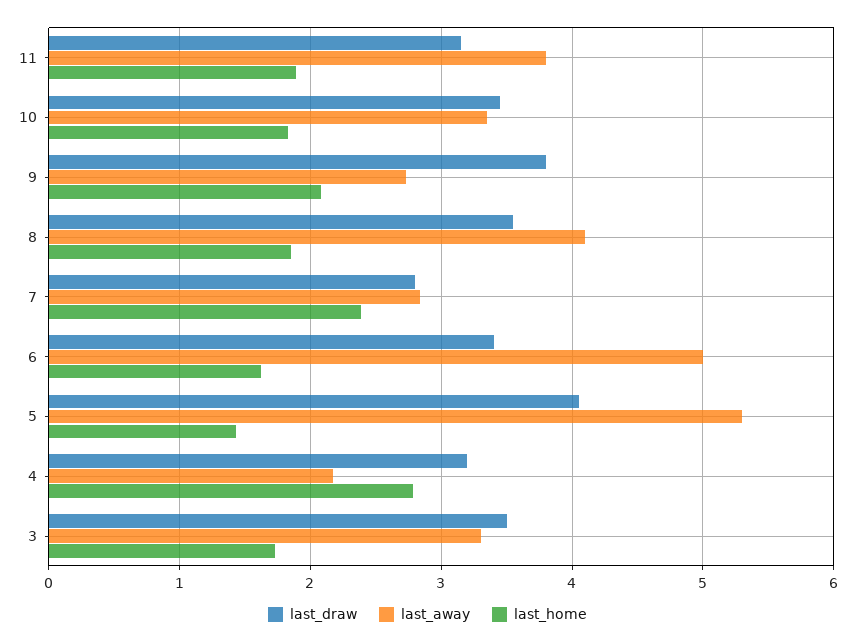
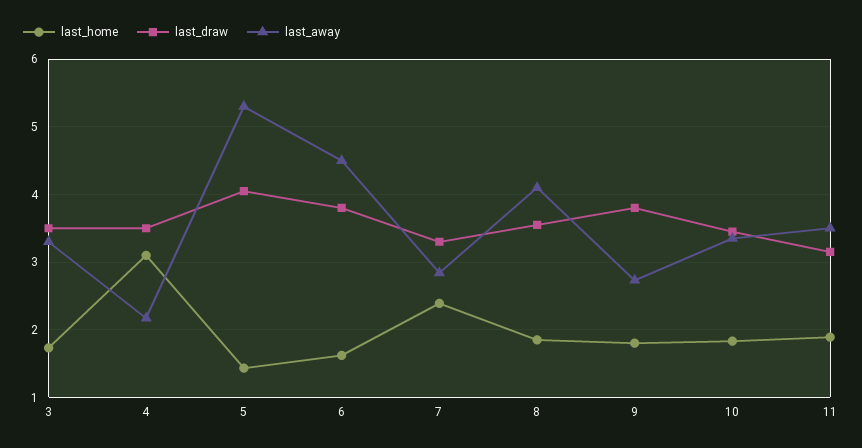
last_away, 11: 3.8 -> 3.5
last_home, 9: 2.1 -> 1.8
last_draw, 7: 2.8 -> 3.3
last_draw, 6: 3.4 -> 3.8
last_away, 6: 5 -> 4.5
last_draw, 4: 3.2 -> 3.5
last_home, 4: 2.8 -> 3.1

